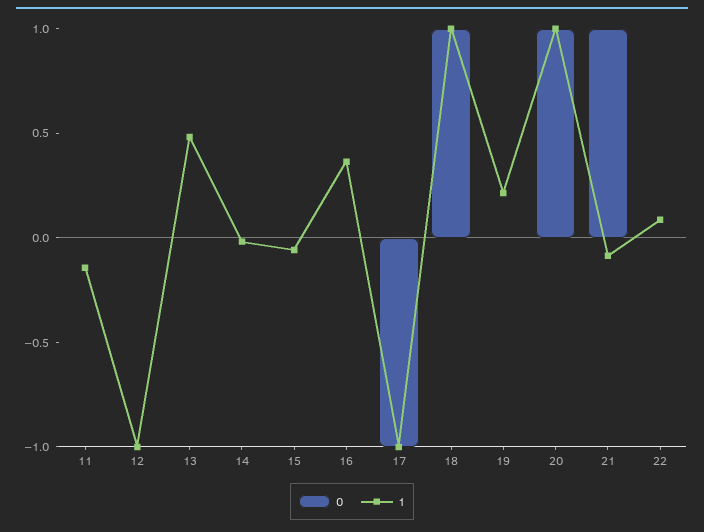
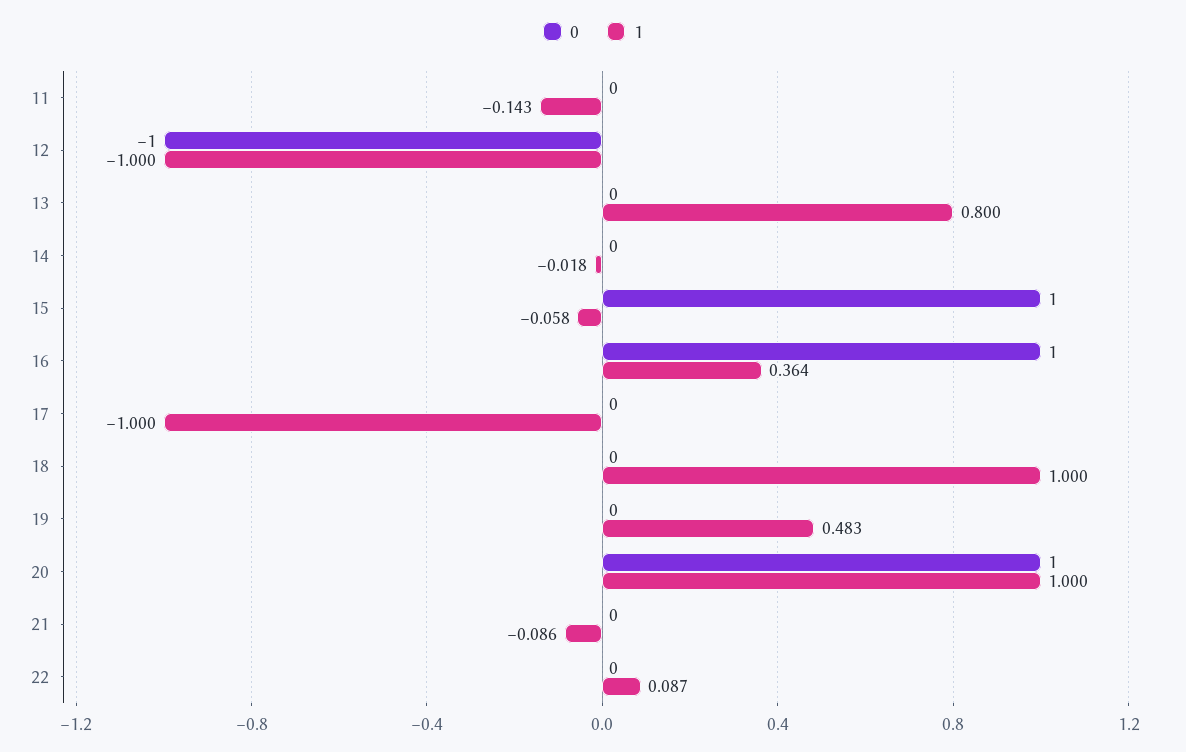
0, 12: 0 -> -1
1, 13: 0.5 -> 0.8
0, 15: 0 -> 1
0, 16: 0 -> 1
0, 17: -1 -> 0
0, 18: 1 -> 0
1, 19: 0.2 -> 0.483
0, 21: 1 -> 0

